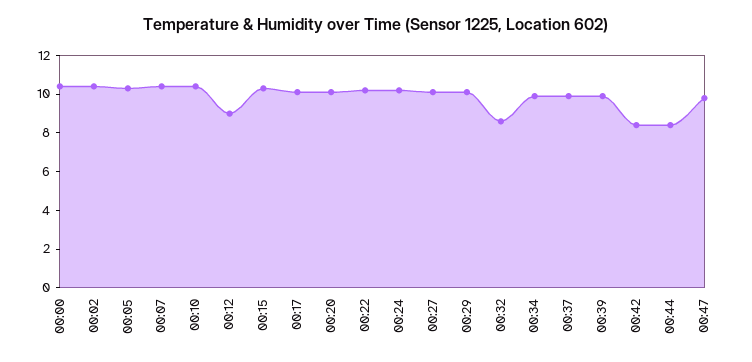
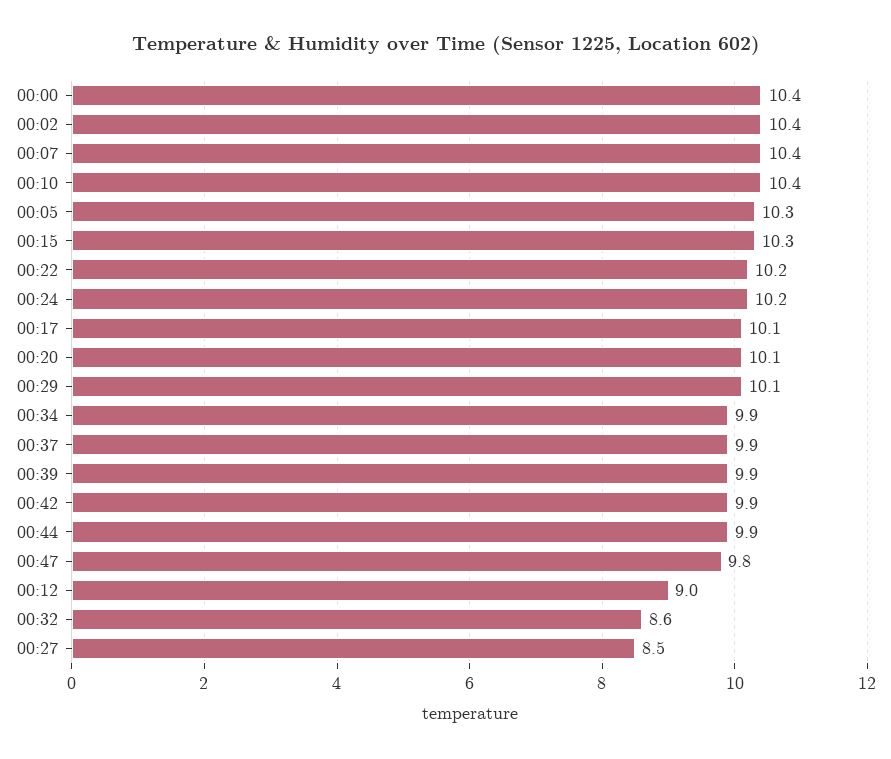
00:27: 10 -> 8.5
00:42: 8.5 -> 9.9
00:44: 8.5 -> 9.9

